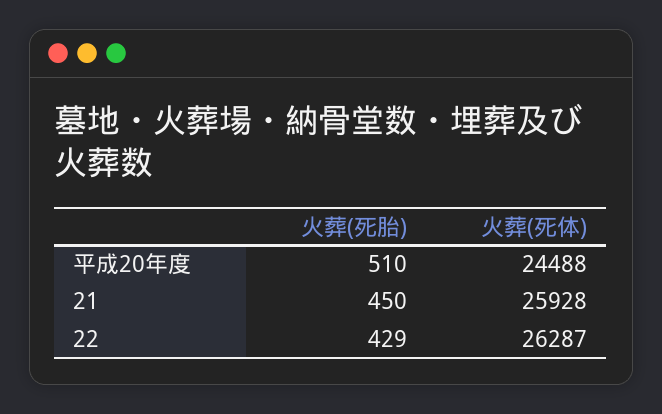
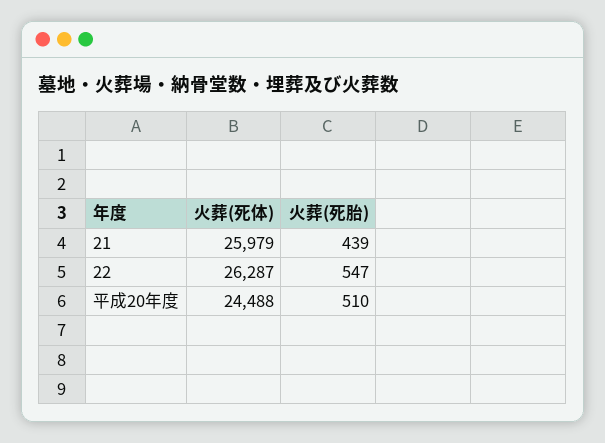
火葬(死胎), 21: 450 -> 439
火葬(死体), 21: 25928 -> 25979
火葬(死胎), 22: 429 -> 547

